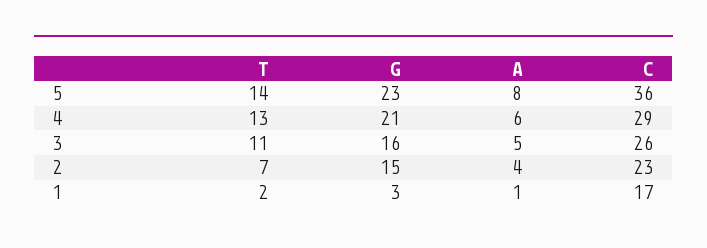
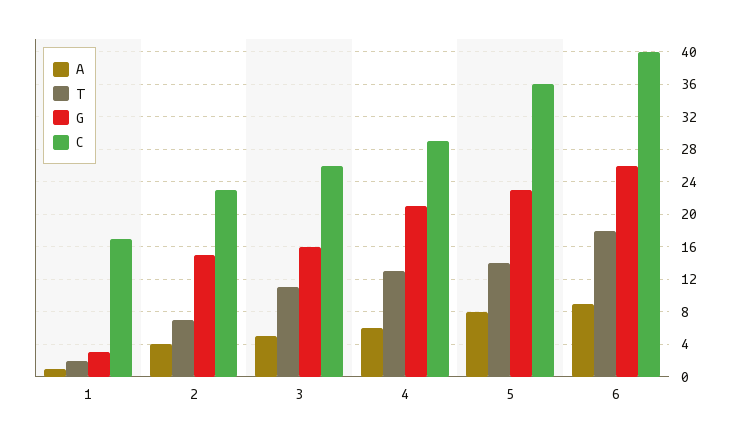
A, 6: none -> 9
T, 6: none -> 18
G, 6: none -> 26
C, 6: none -> 40

